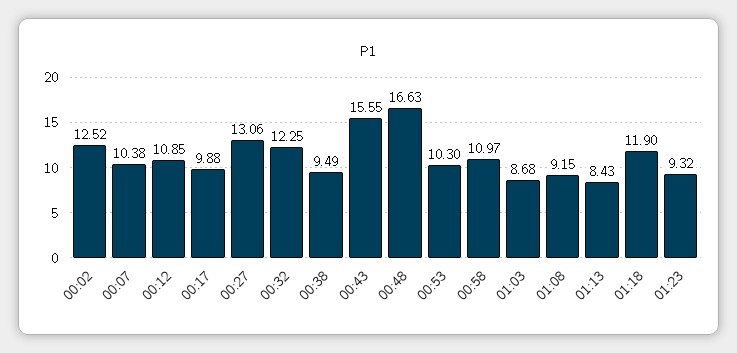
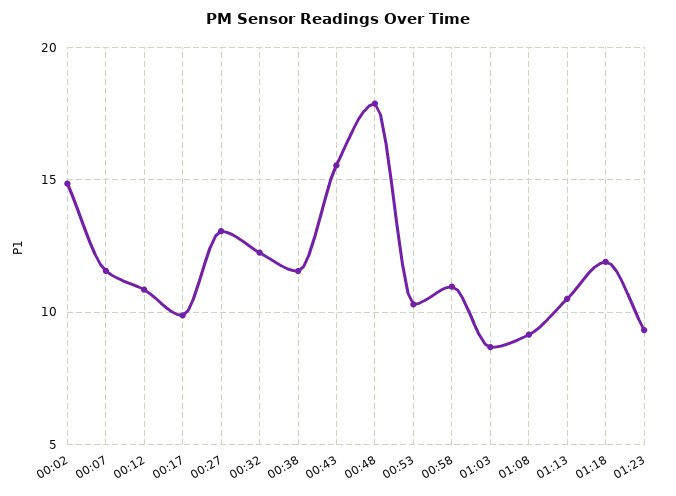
00:02: 12.52 -> 15
00:07: 10.38 -> 11.5
00:38: 9.49 -> 11.5
00:48: 16.63 -> 18
01:13: 8.43 -> 10.5

